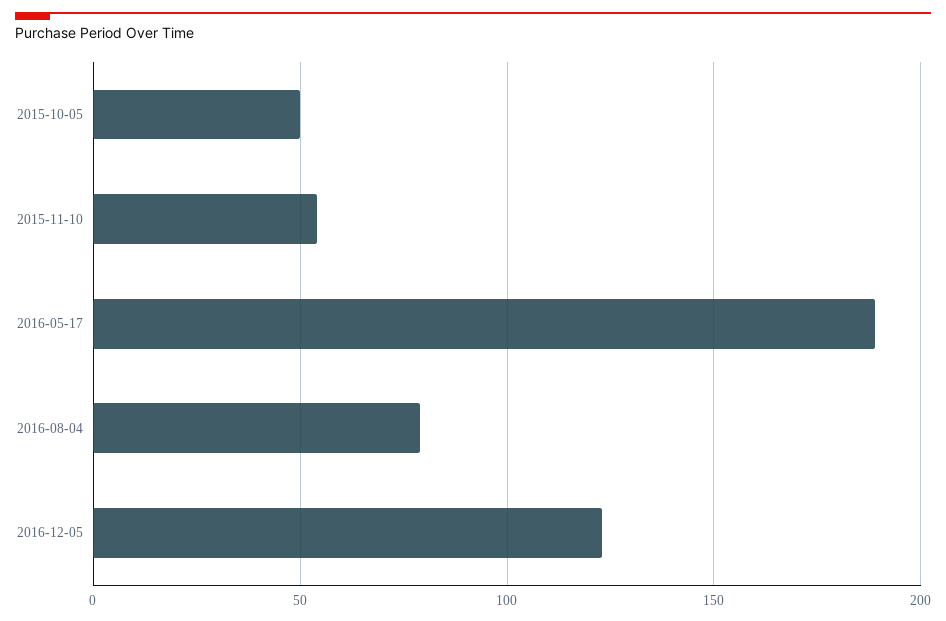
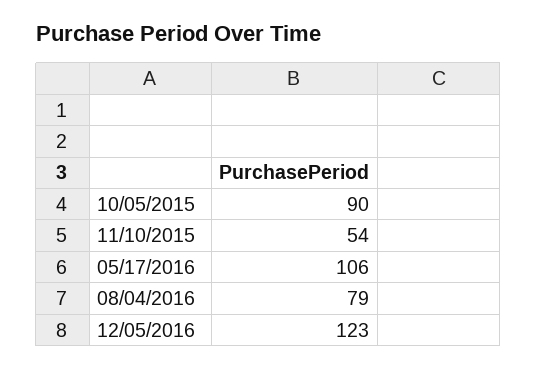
2015-10-05: 50 -> 90
2016-05-17: 190 -> 106

